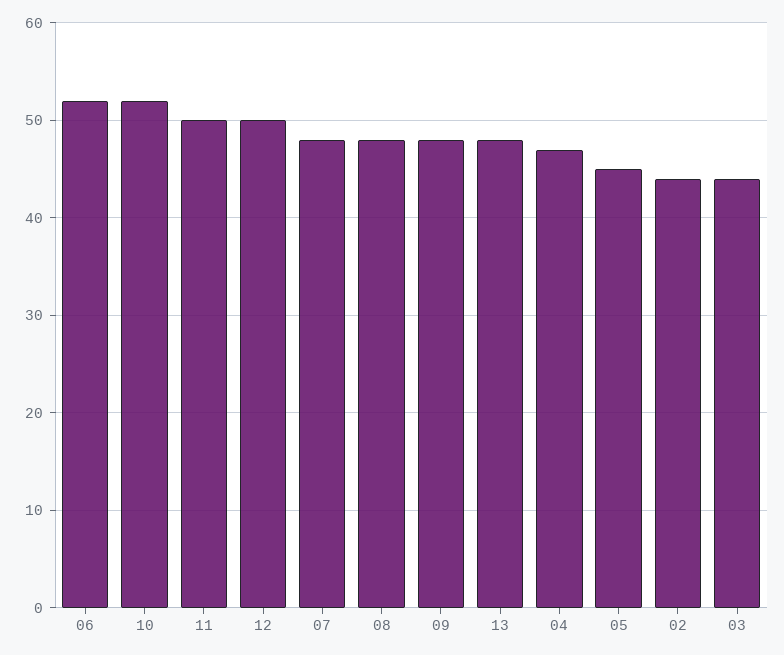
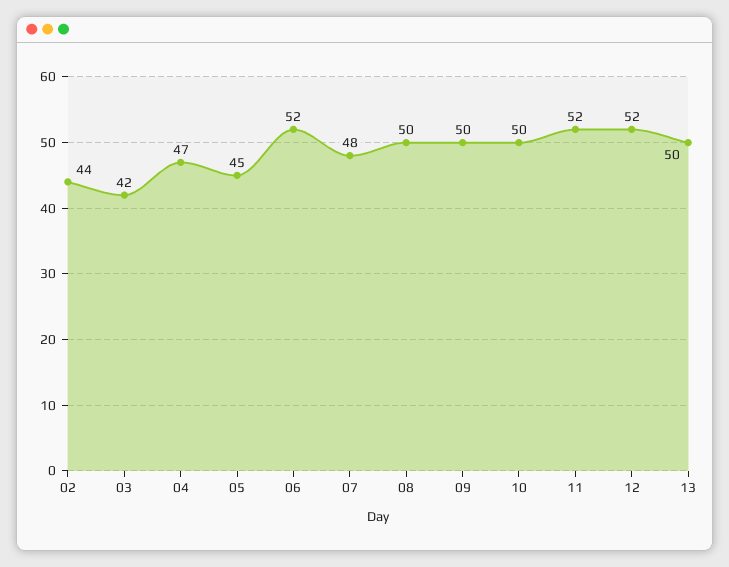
10: 52 -> 50
11: 50 -> 52
12: 50 -> 52
08: 48 -> 50
09: 48 -> 50
13: 48 -> 50
03: 44 -> 42

